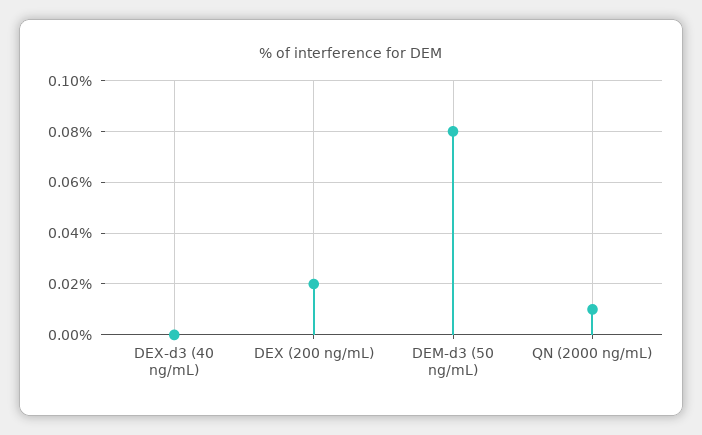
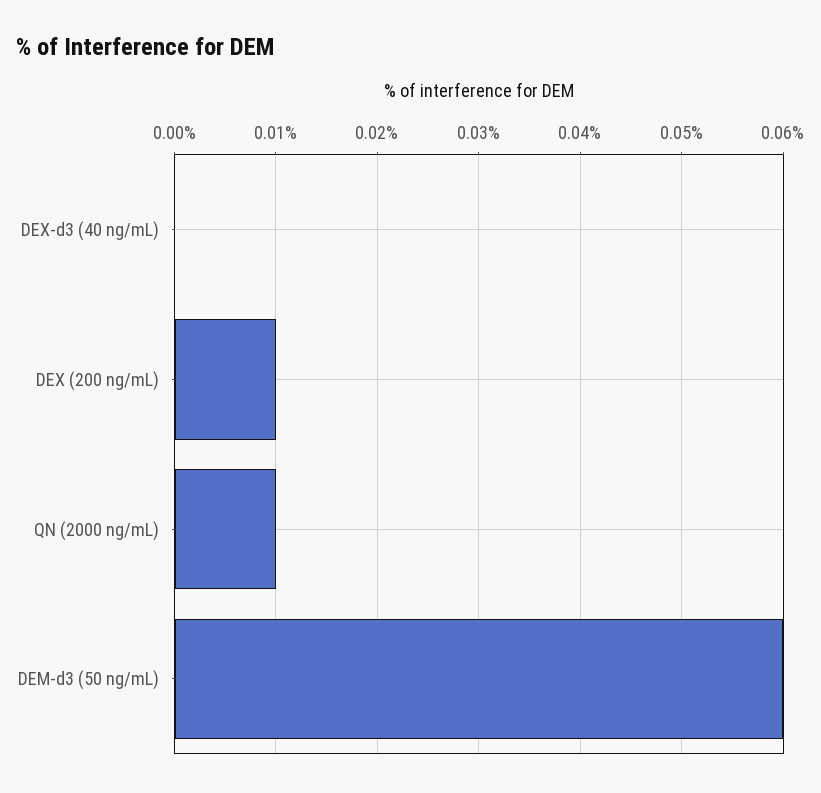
DEX (200 ng/mL): 0.02 -> 0.01
DEM-d3 (50 ng/mL): 0.08 -> 0.06

